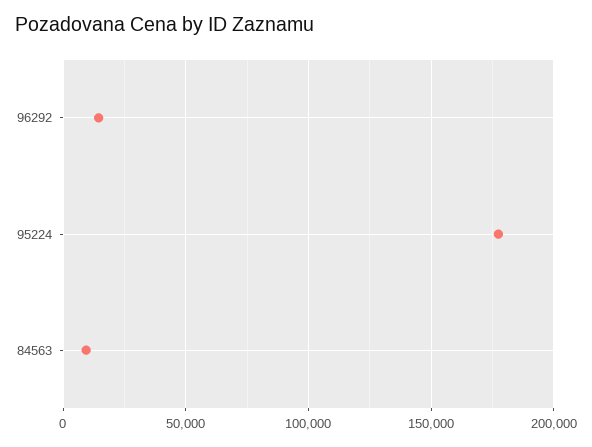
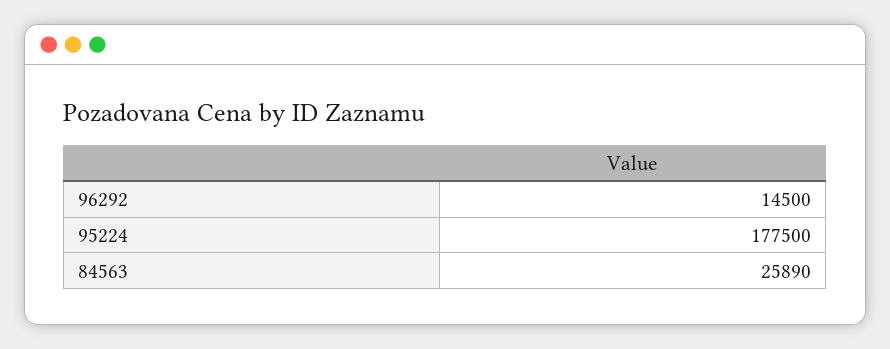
84563: 10000 -> 25890

